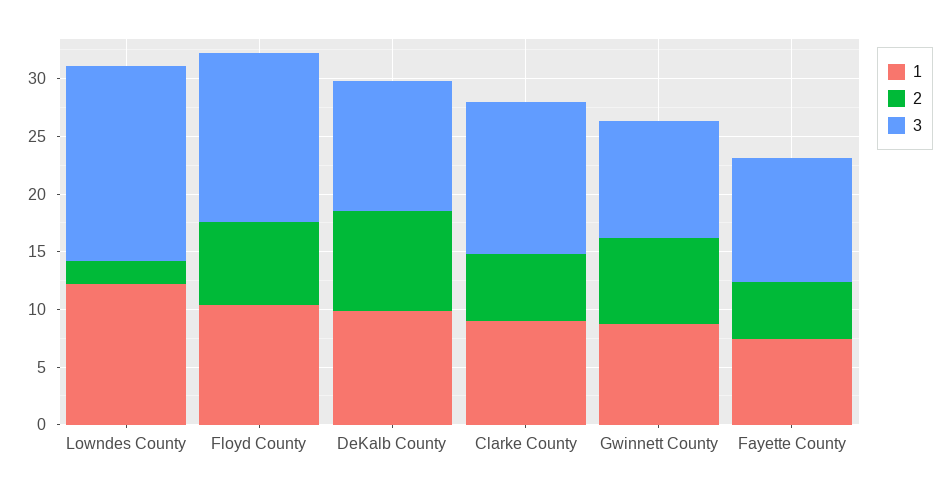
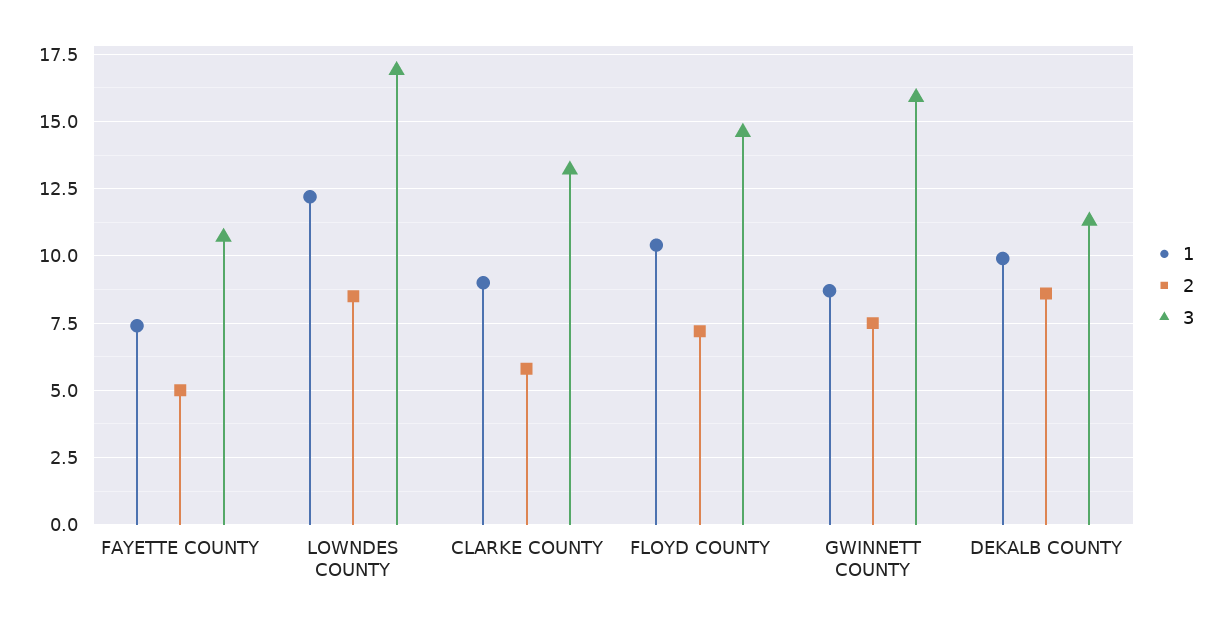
2, Lowndes County: 2 -> 8.5
3, Gwinnett County: 10 -> 16

